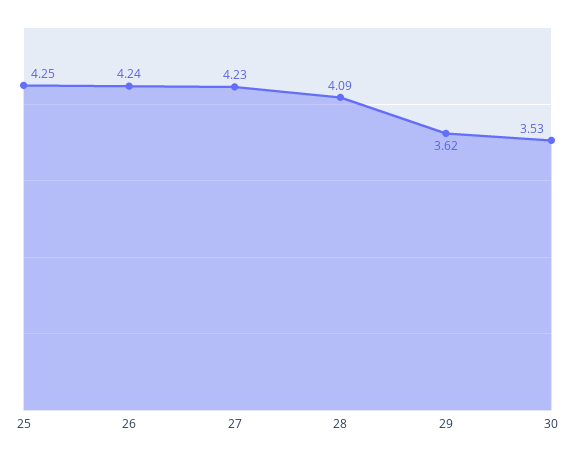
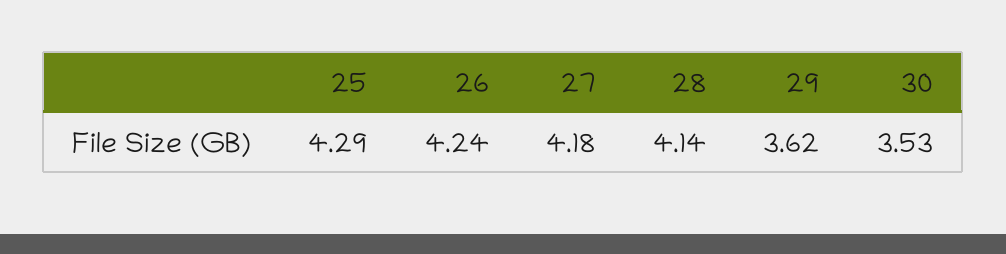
25: 4.25 -> 4.29
27: 4.23 -> 4.18
28: 4.09 -> 4.14

